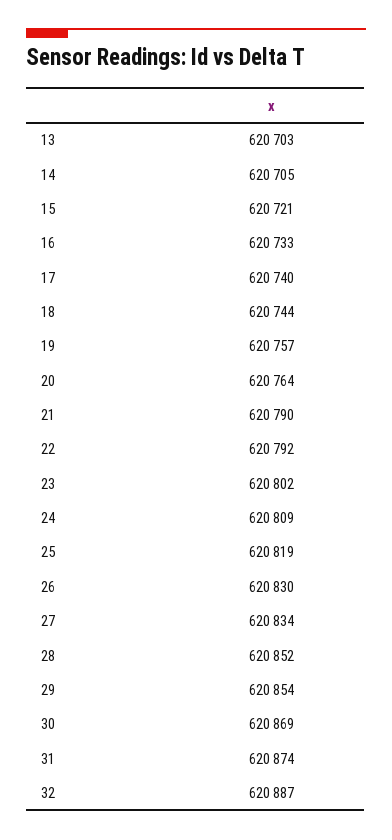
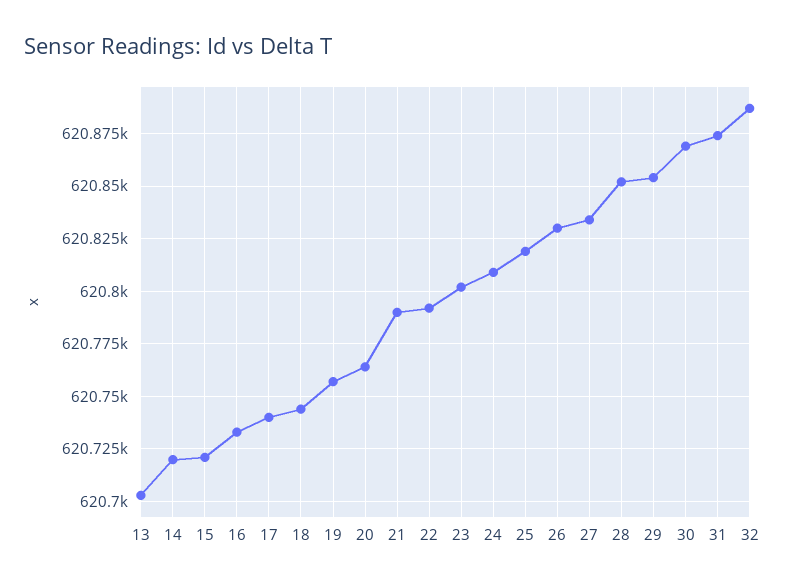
14: 620705 -> 620720

